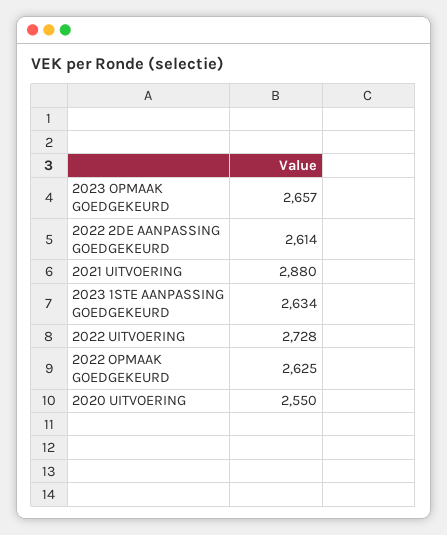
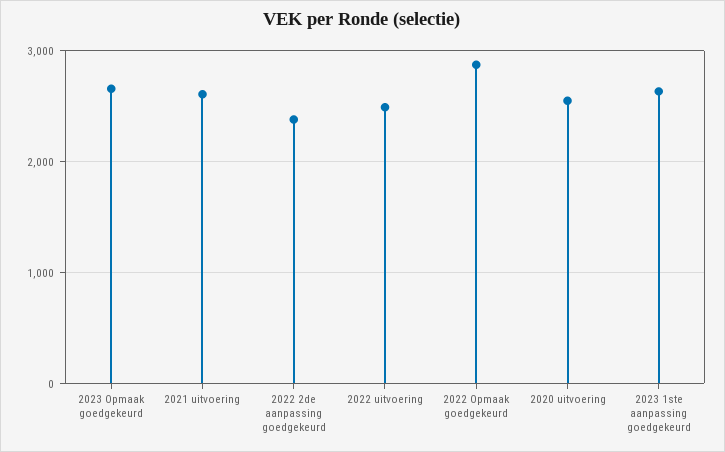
2022 2DE AANPASSING GOEDGEKEURD: 2614 -> 2400
2021 UITVOERING: 2880 -> 2600
2022 UITVOERING: 2728 -> 2500
2022 OPMAAK GOEDGEKEURD: 2625 -> 2900

